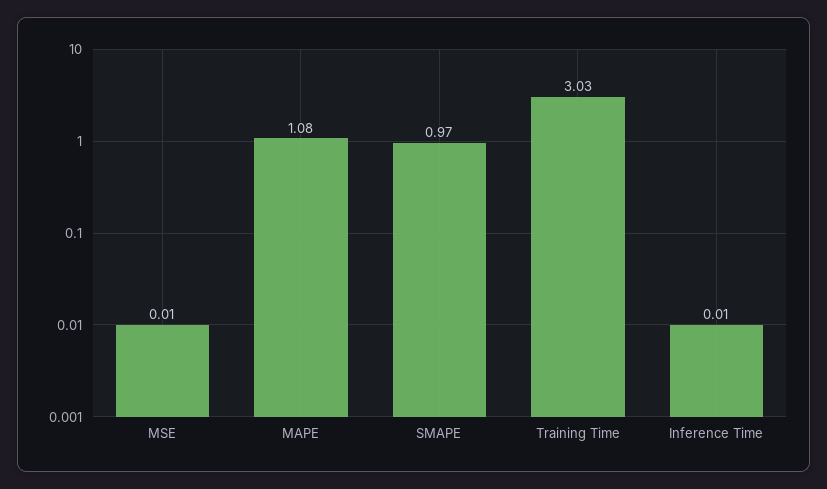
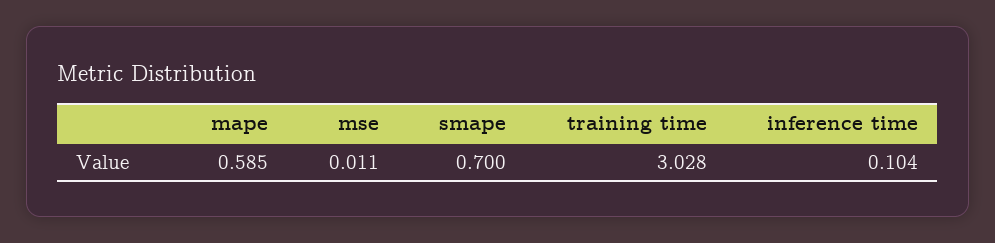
MAPE: 1.08 -> 0.585
SMAPE: 0.97 -> 0.7
Inference Time: 0.01 -> 0.104

